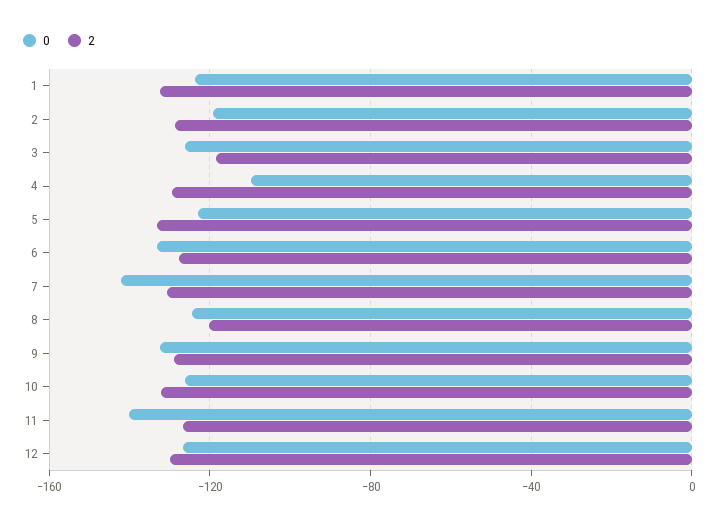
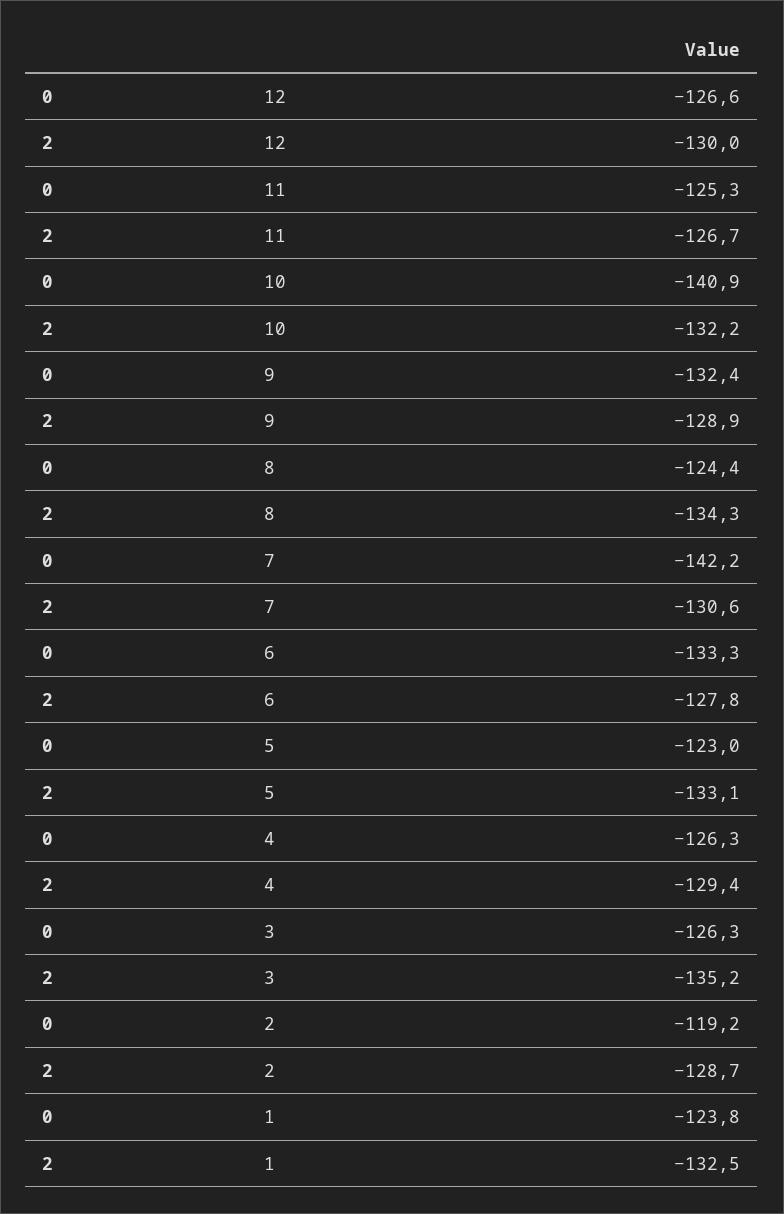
2, 3: -120 -> -135.2
0, 4: -110 -> -126.3
2, 8: -120 -> -134.3
0, 10: -125 -> -140.9
0, 11: -140 -> -125.3

